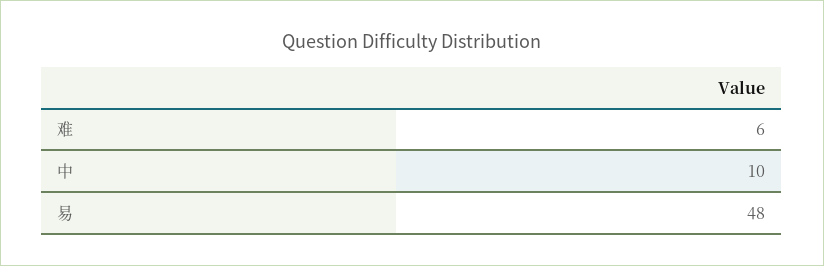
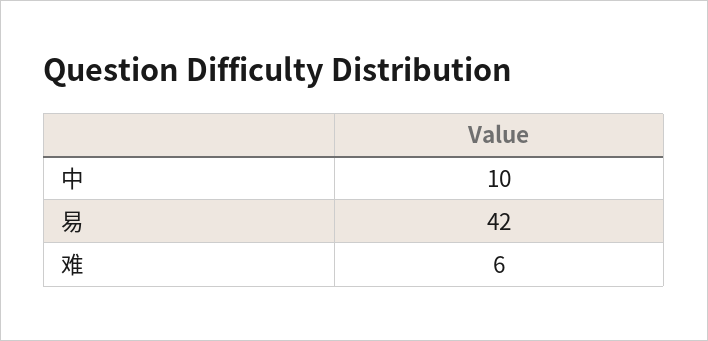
易: 48 -> 42

